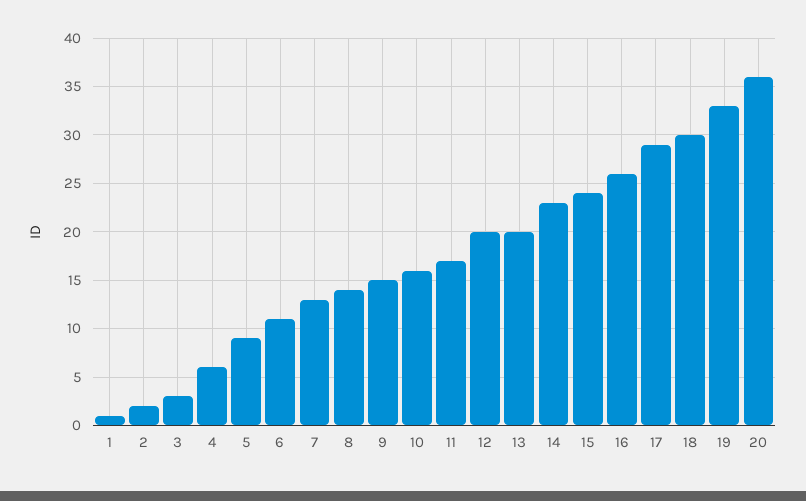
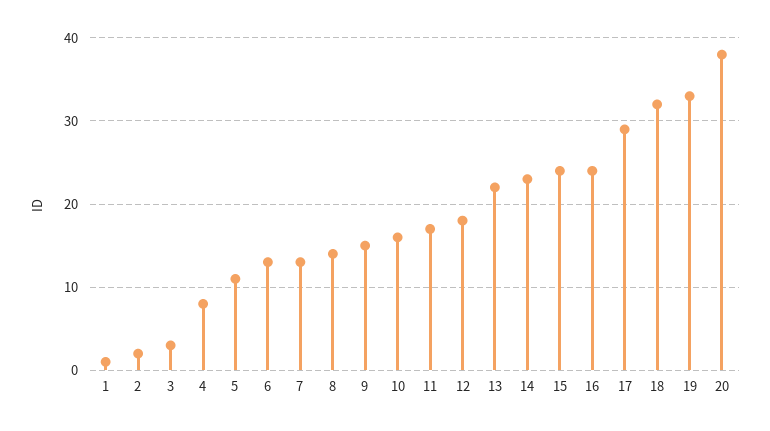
4: 6 -> 8
5: 9 -> 11
6: 11 -> 13
12: 20 -> 18
13: 20 -> 22
16: 26 -> 24
18: 30 -> 32
20: 36 -> 38

